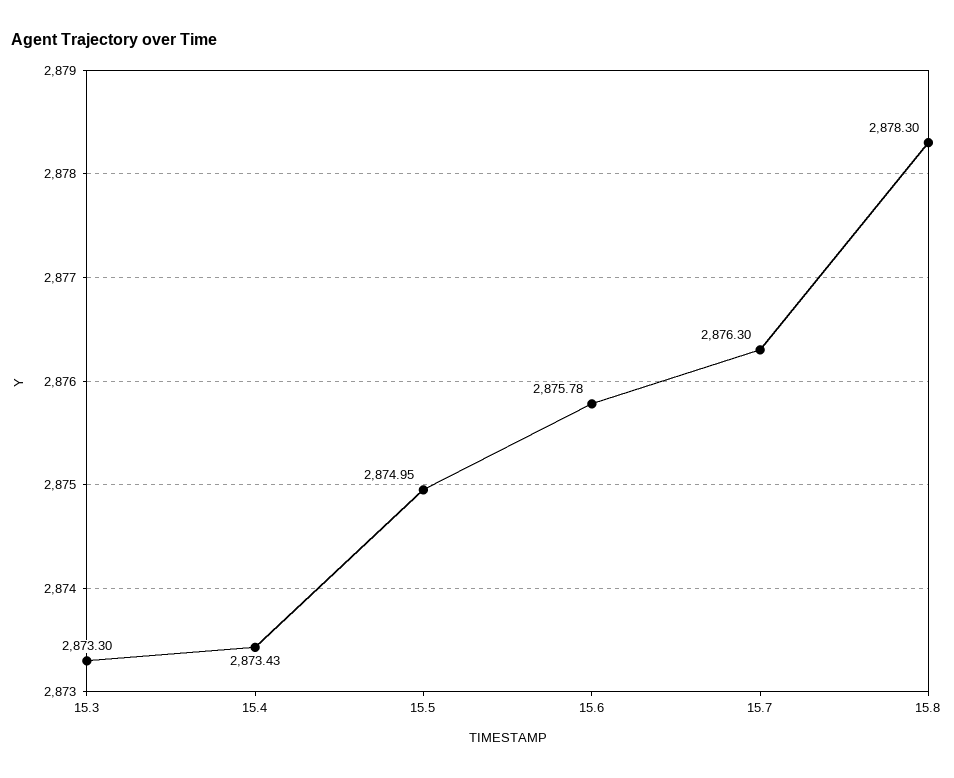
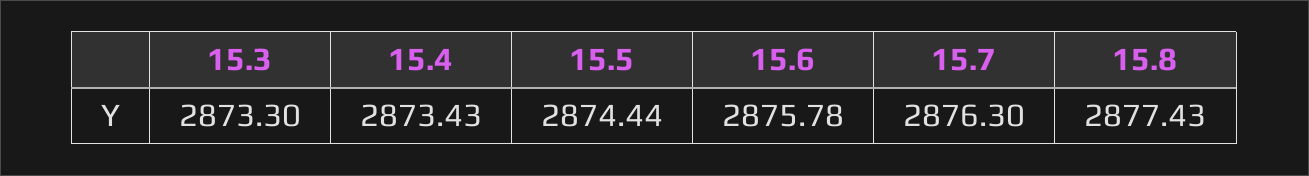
15.5: 2874.95 -> 2874.44
15.8: 2878.3 -> 2877.43

